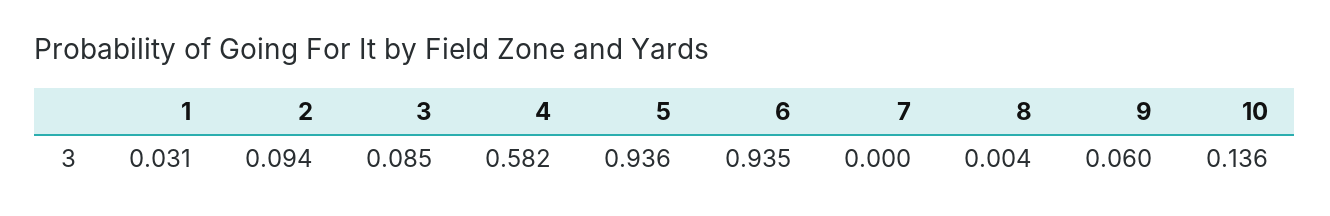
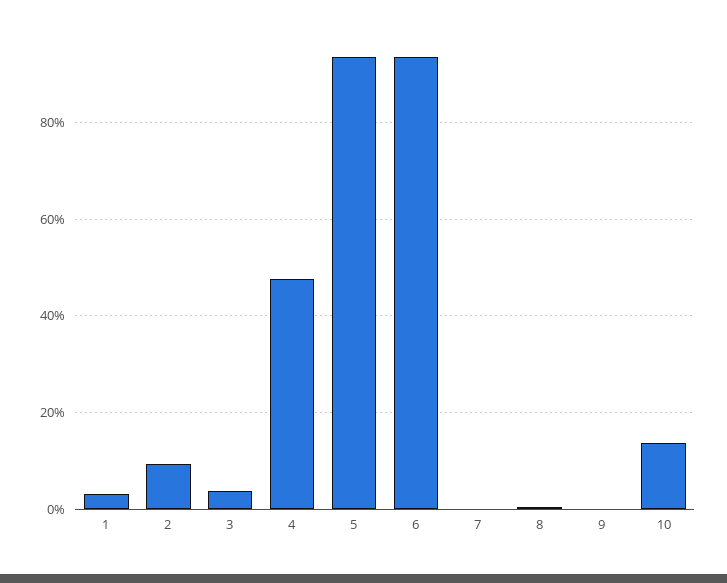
3: 0.085 -> 0.04
4: 0.582 -> 0.48
9: 0.06 -> 0

